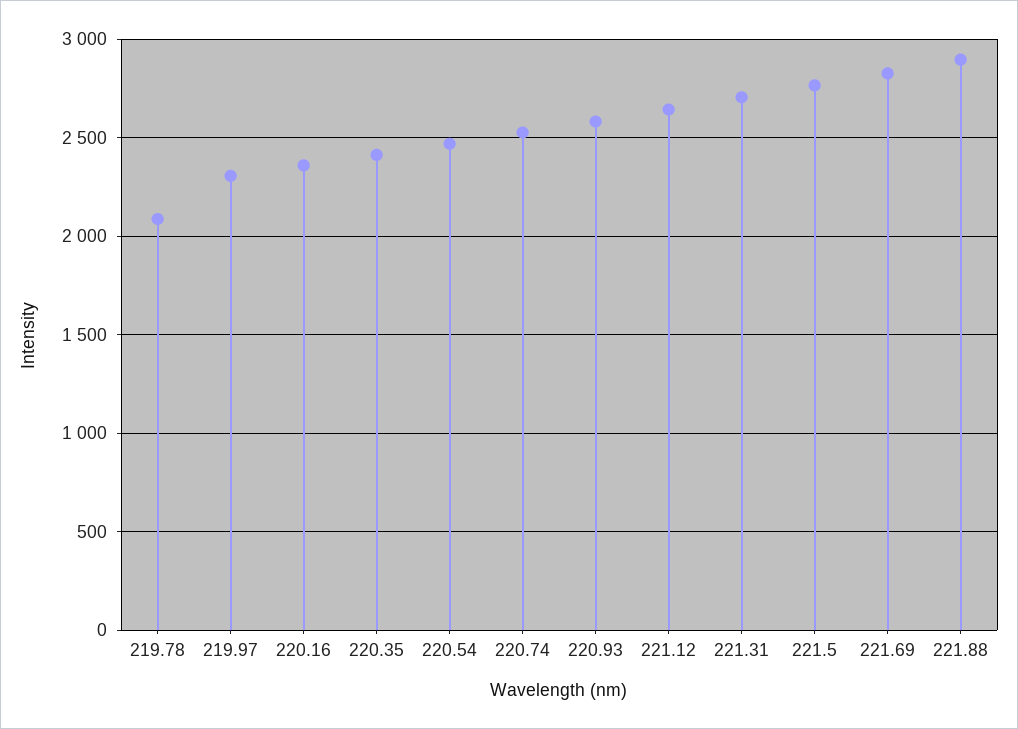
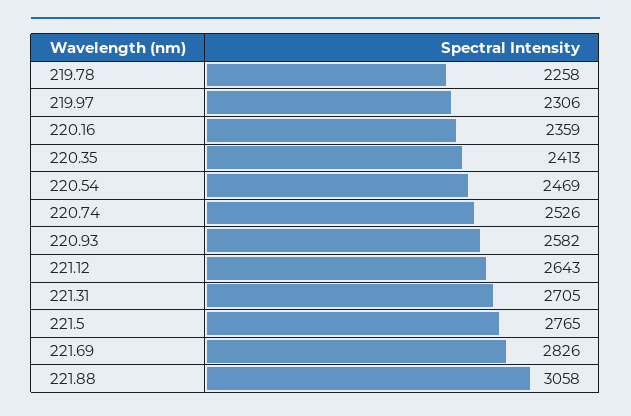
219.78: 2100 -> 2258
221.88: 2900 -> 3058

